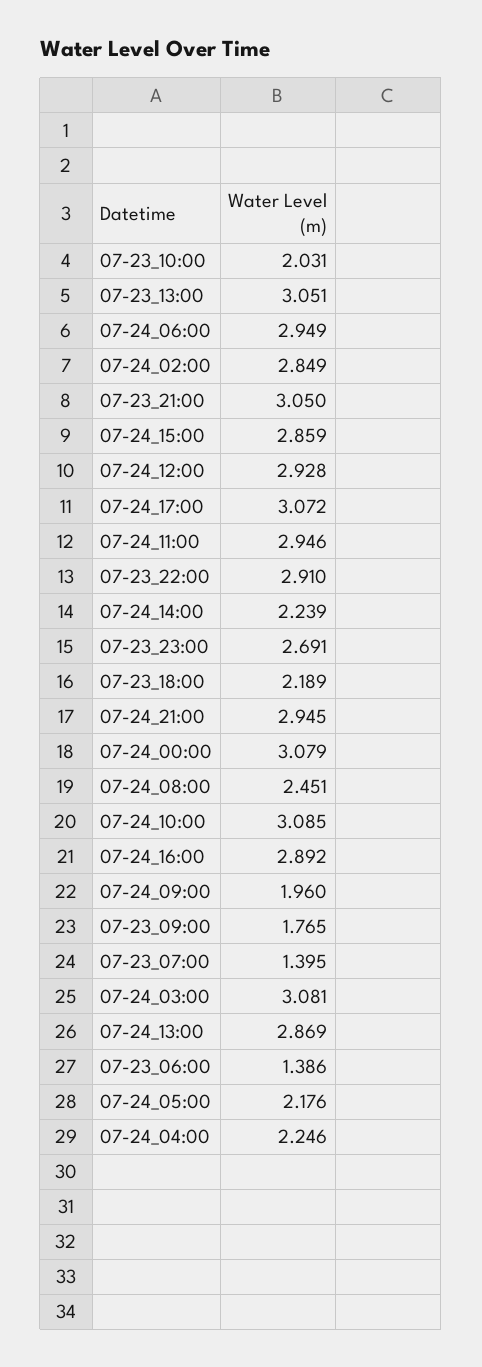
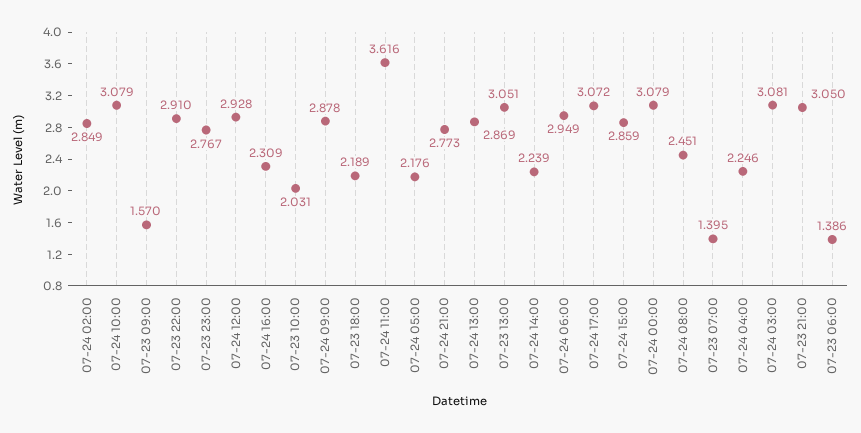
07-24_11:00: 2.946 -> 3.616
07-23_23:00: 2.691 -> 2.767
07-24_21:00: 2.945 -> 2.773
07-24_10:00: 3.085 -> 3.079
07-24_16:00: 2.892 -> 2.309
07-24_09:00: 1.96 -> 2.878
07-23_09:00: 1.765 -> 1.57

